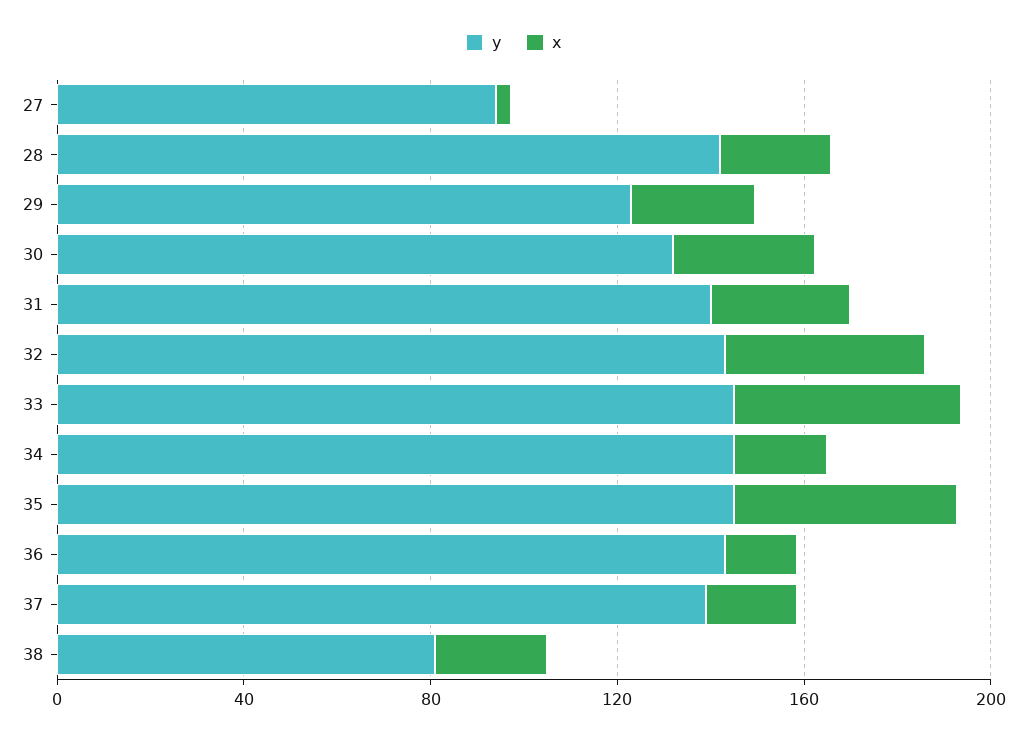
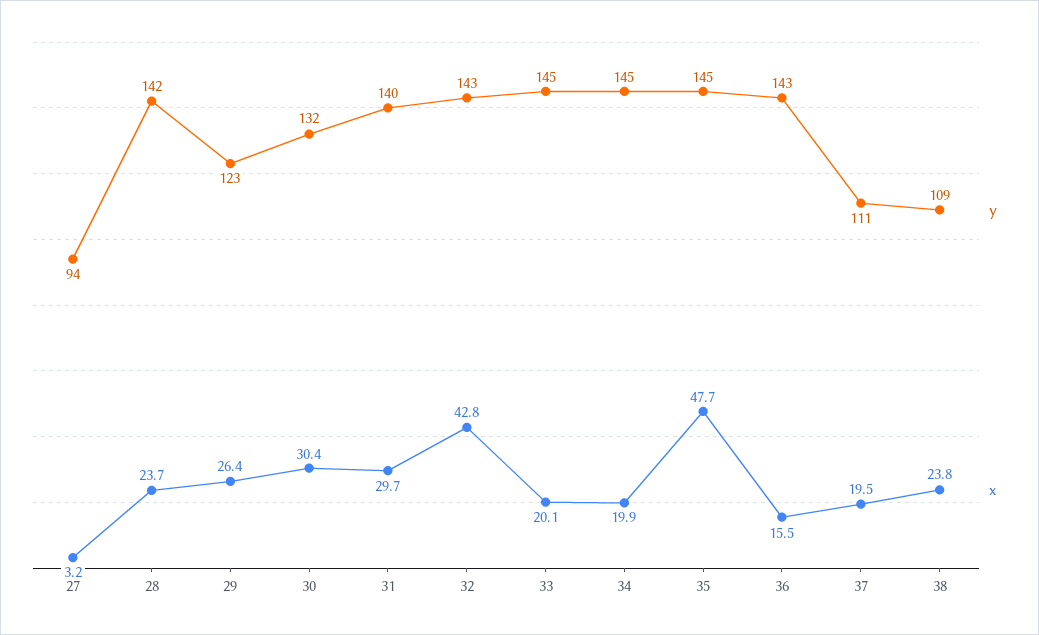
x, 33: 50 -> 20.1
y, 37: 140 -> 111
y, 38: 80 -> 109

